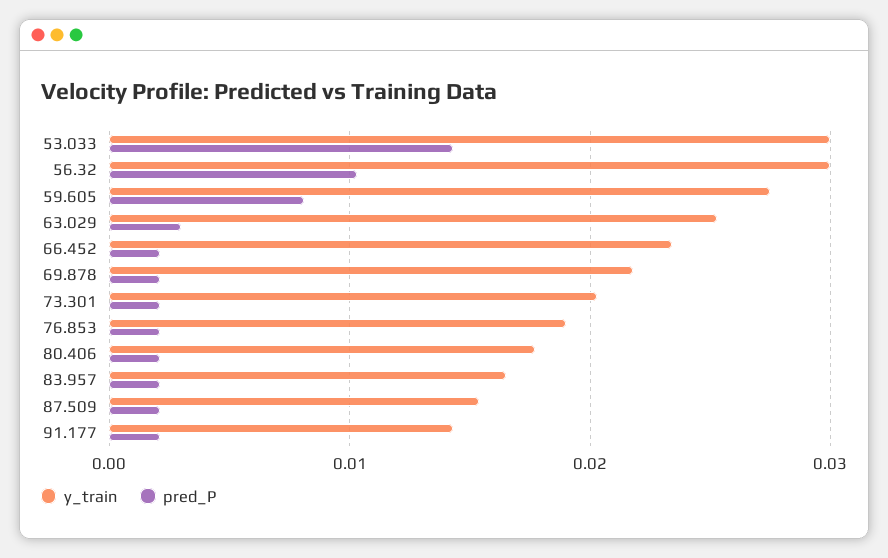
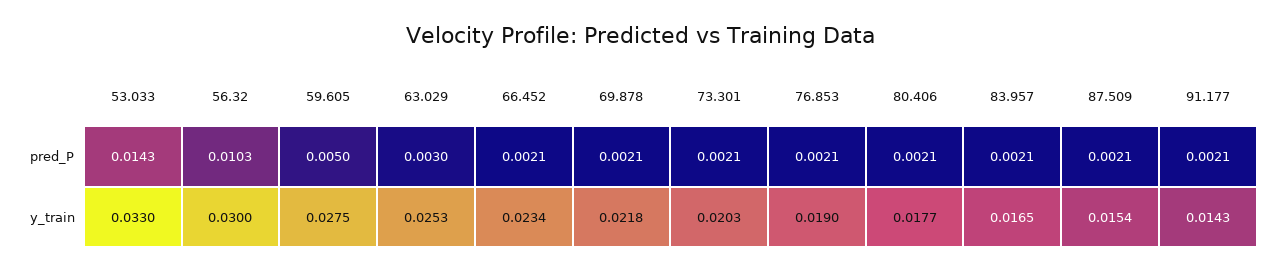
y_train, 53.033: 0.03 -> 0.033
pred_P, 59.605: 0.008 -> 0.005

